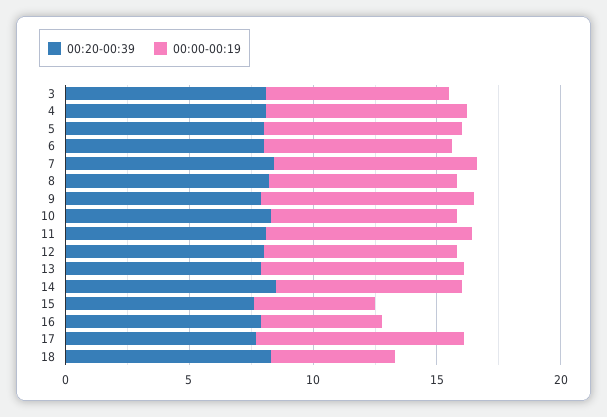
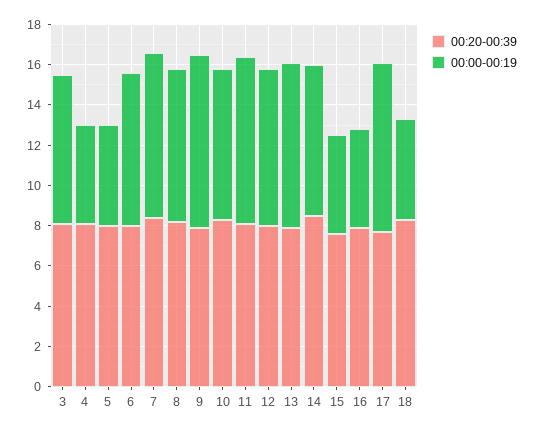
00:00-00:19, 4: 8 -> 5
00:00-00:19, 5: 8 -> 5

